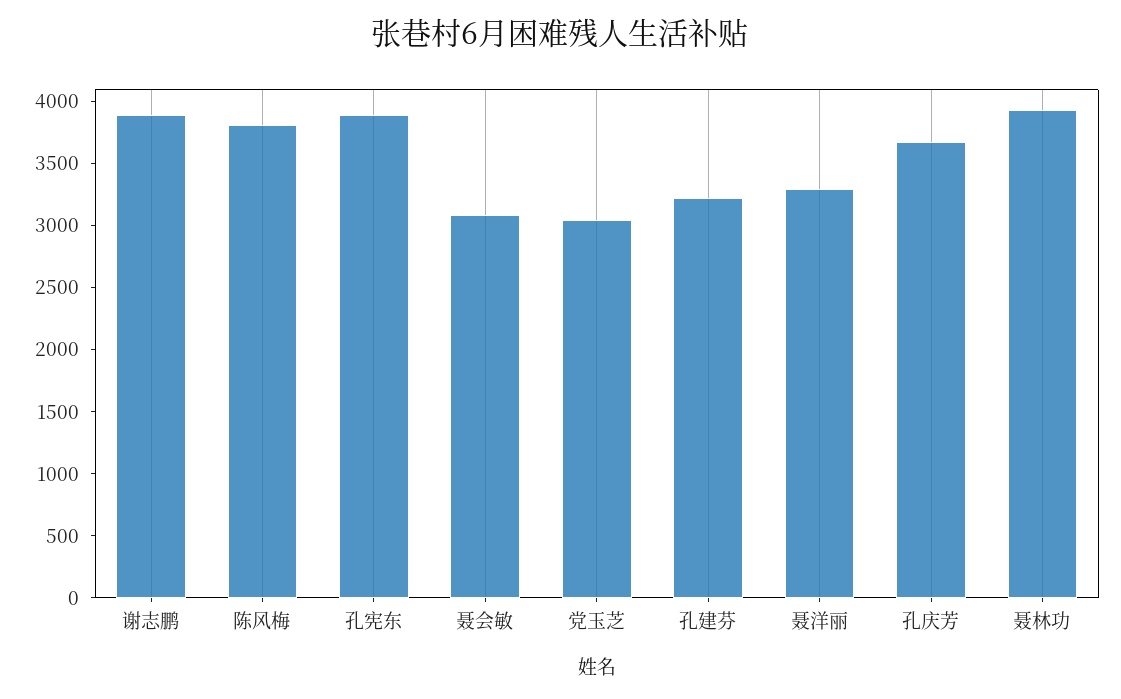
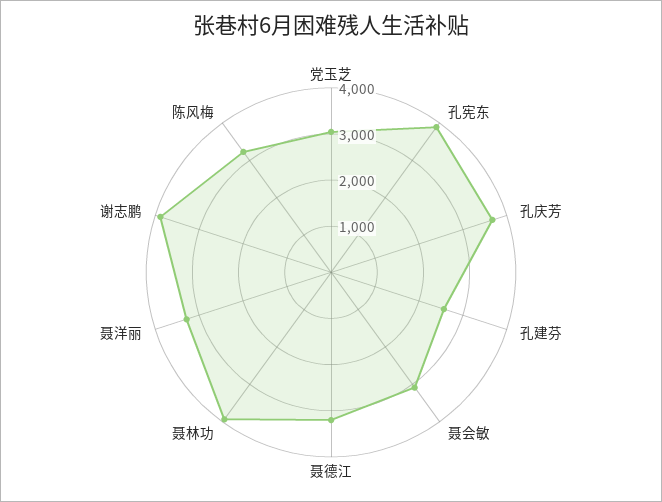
陈风梅: 3800 -> 3200
孔建芬: 3200 -> 2600
聂德江: none -> 3200

